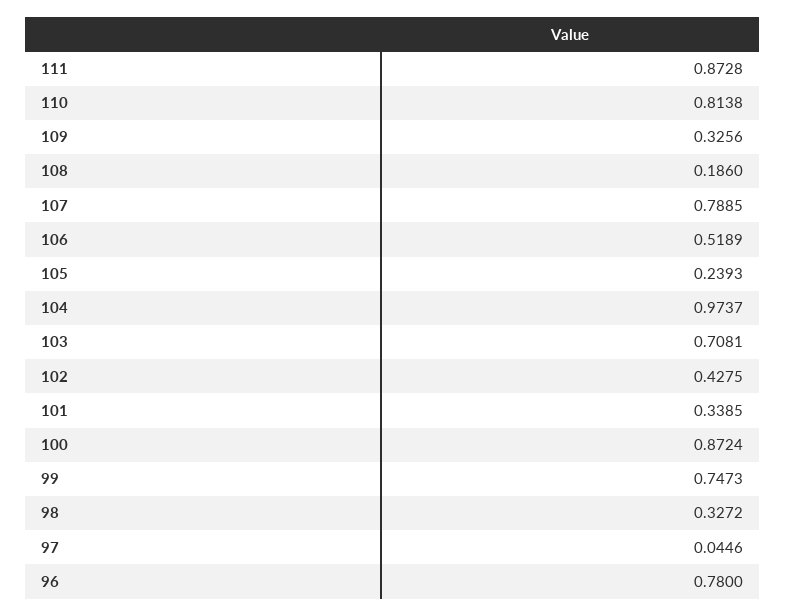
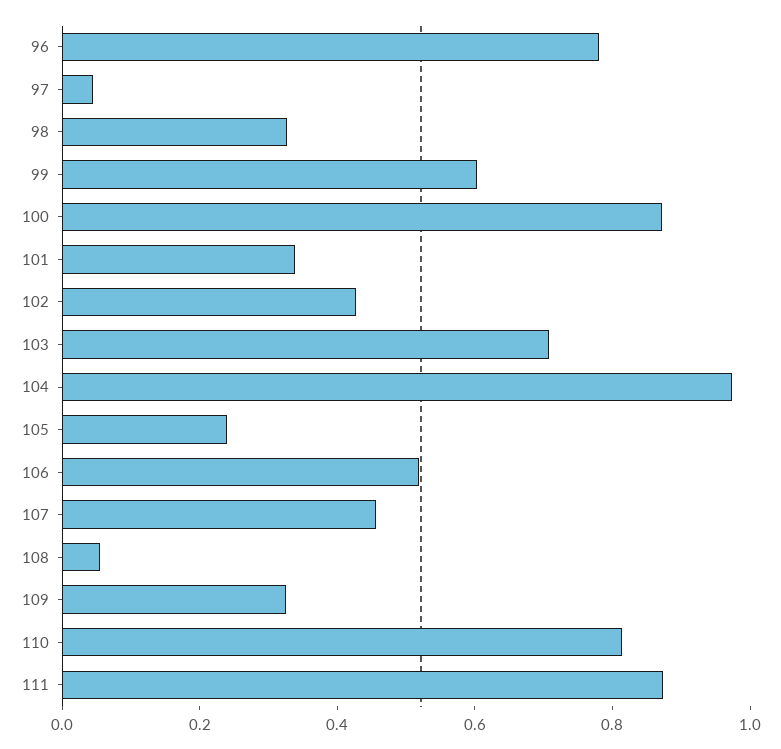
108: 0.186 -> 0.05
107: 0.7885 -> 0.45
99: 0.7473 -> 0.6

